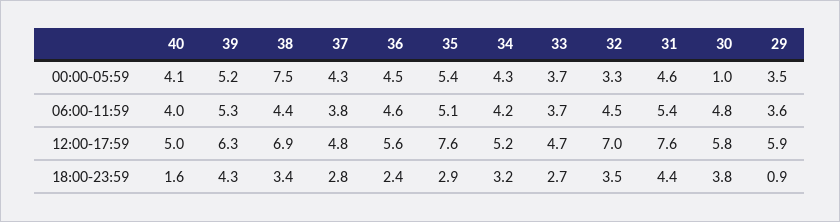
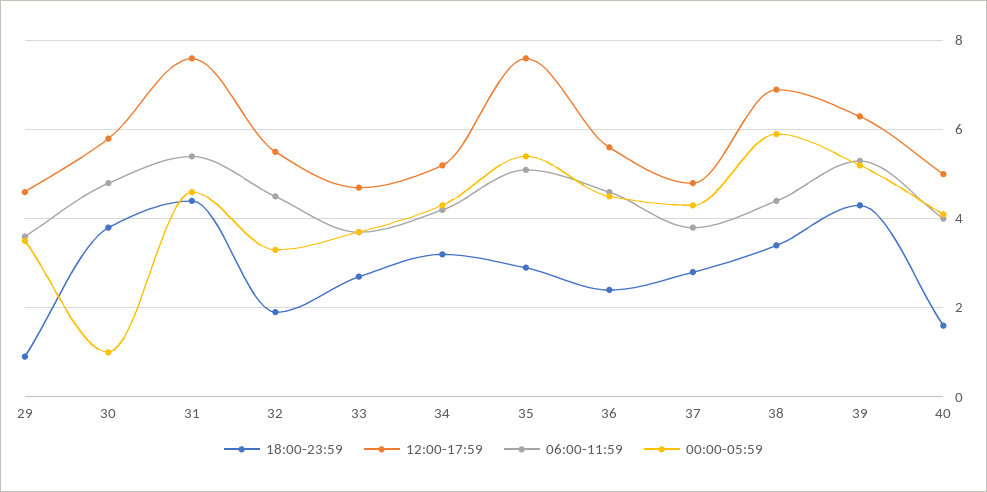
00:00-05:59, 38: 7.5 -> 6
12:00-17:59, 32: 7 -> 5.5
12:00-17:59, 29: 5.9 -> 4.5
18:00-23:59, 32: 3.5 -> 2

